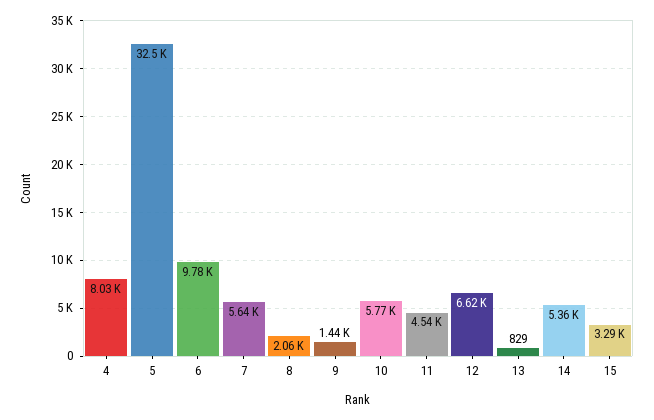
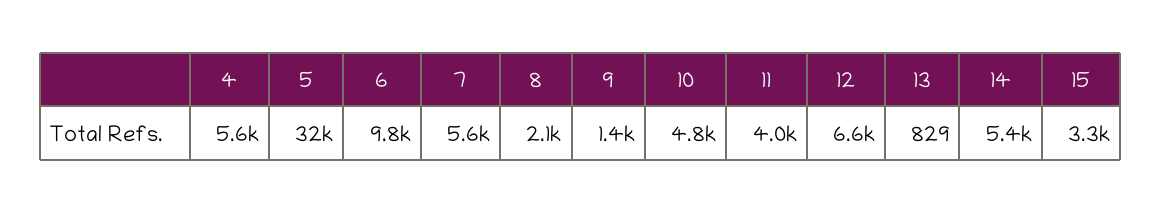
4: 8030 -> 5600
10: 5770 -> 4800
11: 4540 -> 4000

